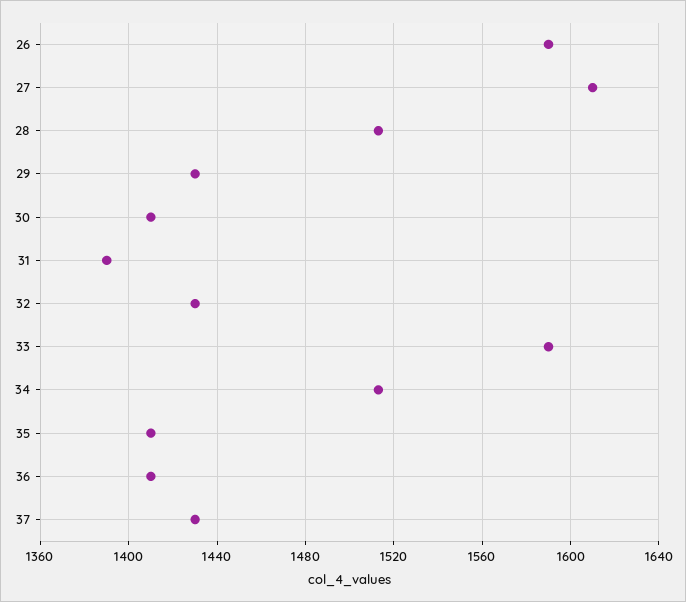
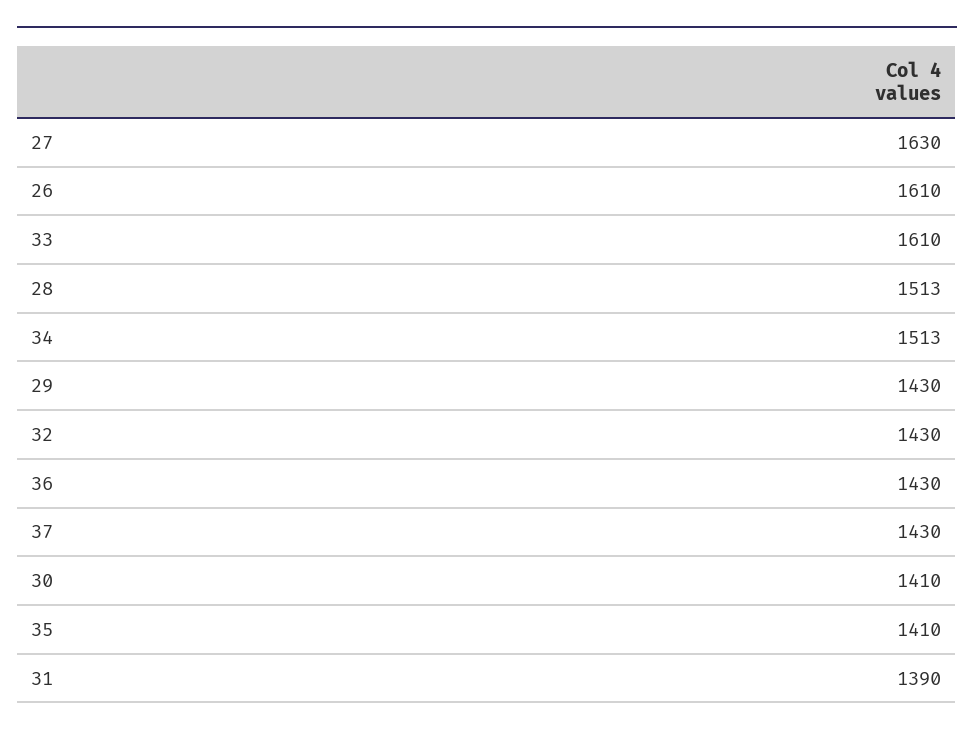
26: 1590 -> 1610
27: 1610 -> 1630
33: 1590 -> 1610
36: 1410 -> 1430

